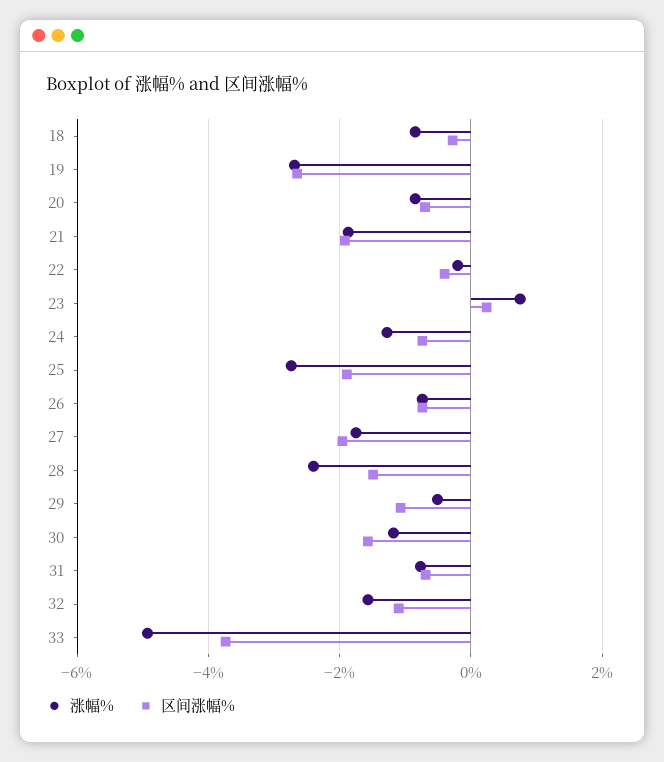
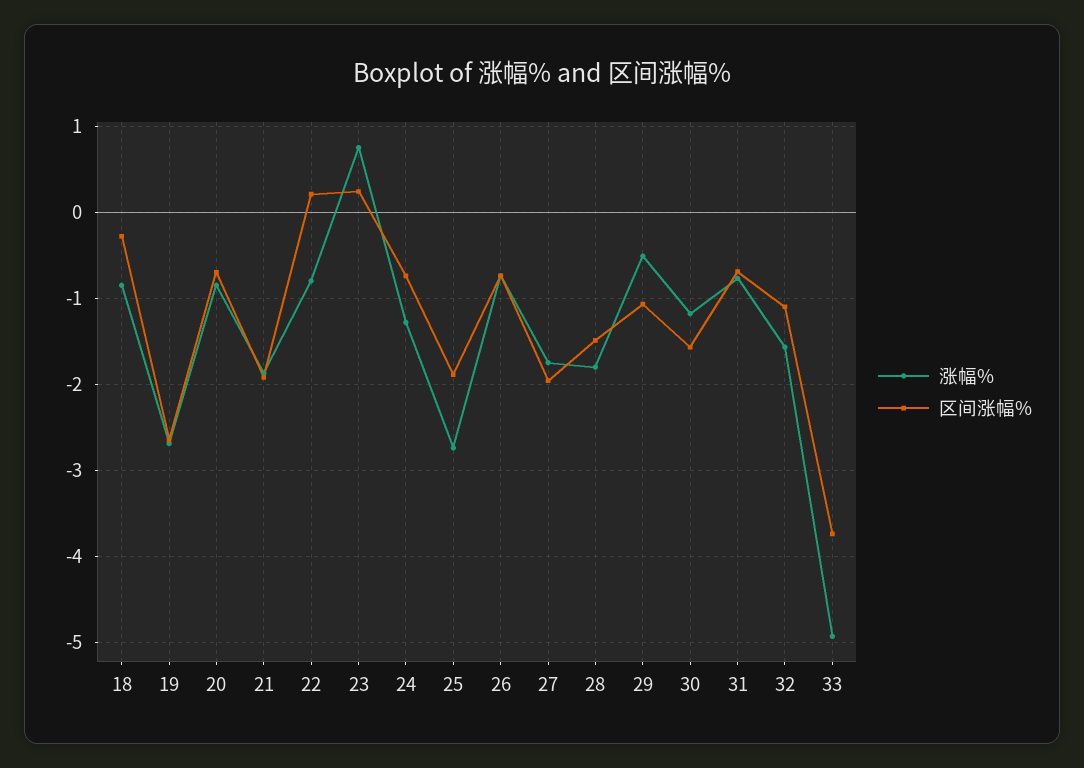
涨幅%, 22: -0.2 -> -0.8
区间涨幅%, 22: -0.4 -> 0.2
涨幅%, 28: -2.4 -> -1.8

